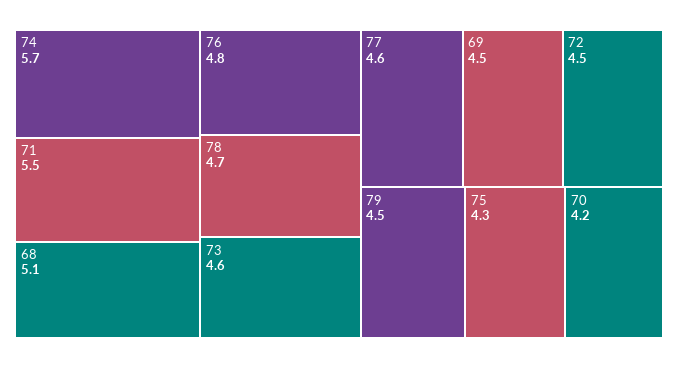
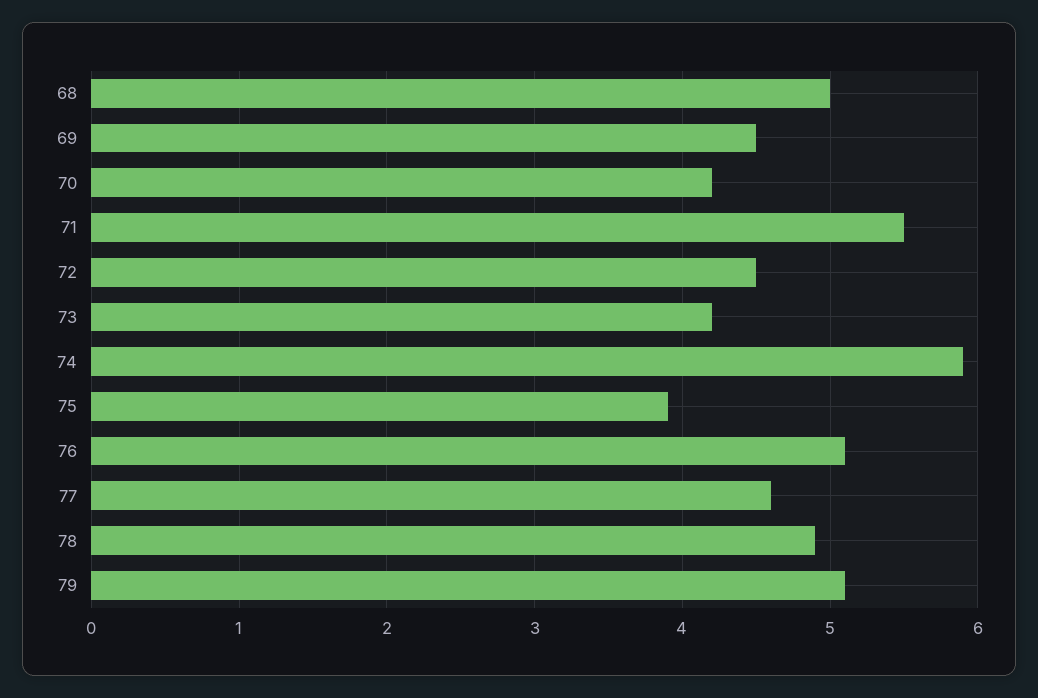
74: 5.7 -> 5.9
68: 5.1 -> 5
76: 4.8 -> 5.1
78: 4.7 -> 4.9
73: 4.6 -> 4.2
79: 4.5 -> 5.1
75: 4.3 -> 3.9

